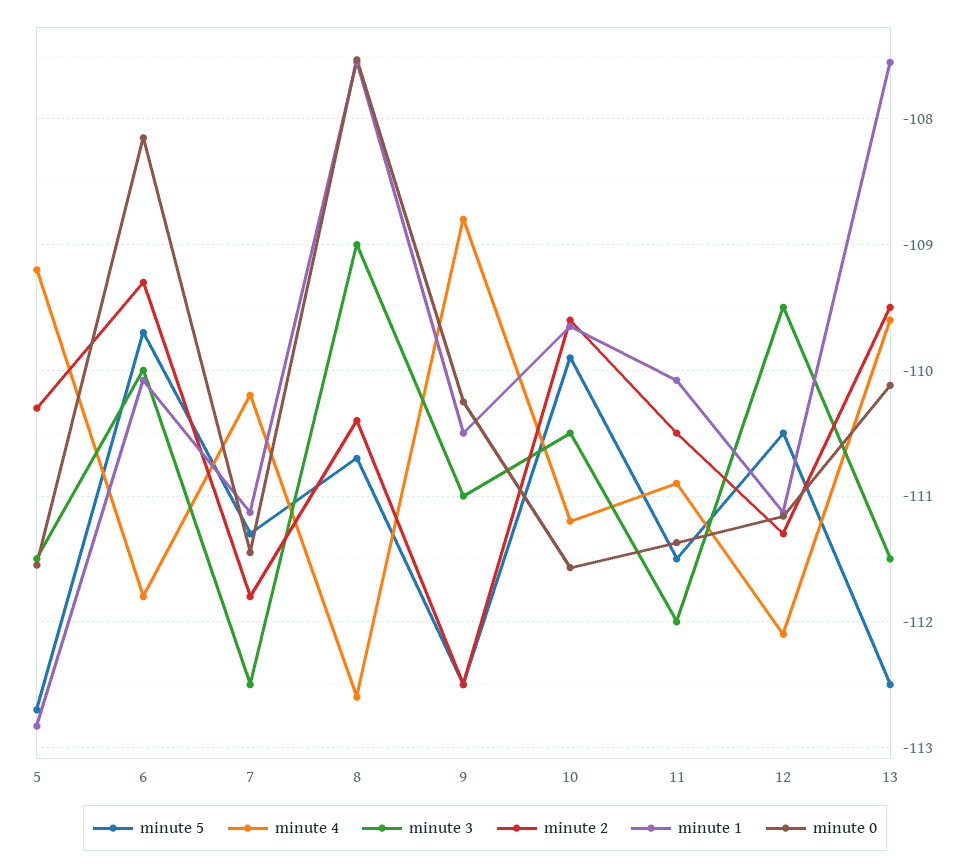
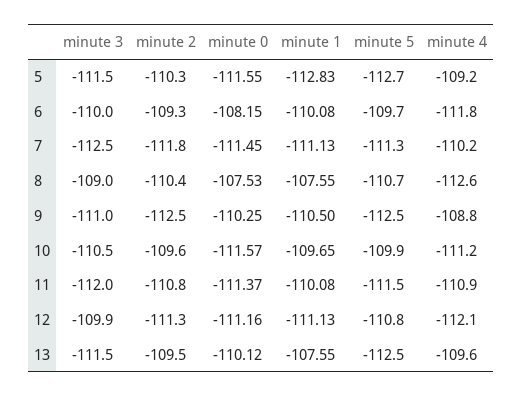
minute 2, 11: -110.5 -> -110.8
minute 5, 12: -110.5 -> -110.8
minute 3, 12: -109.5 -> -109.9

